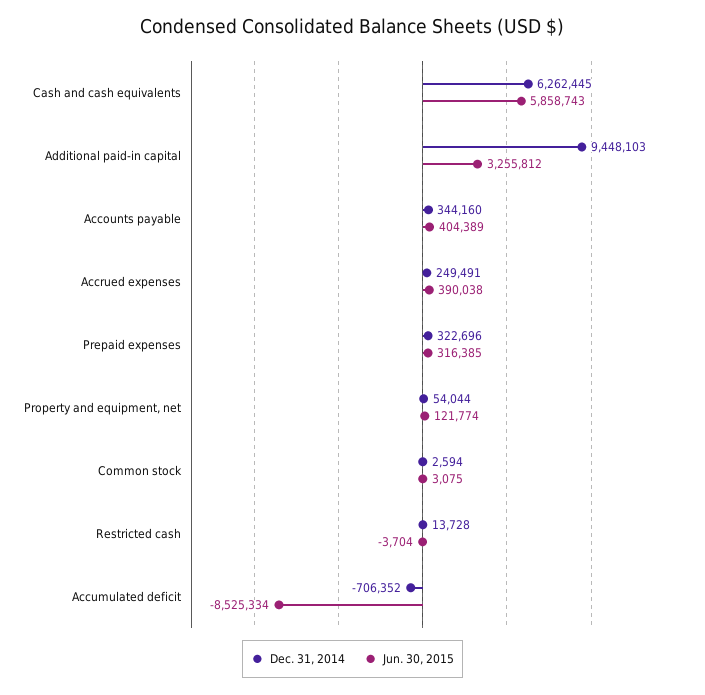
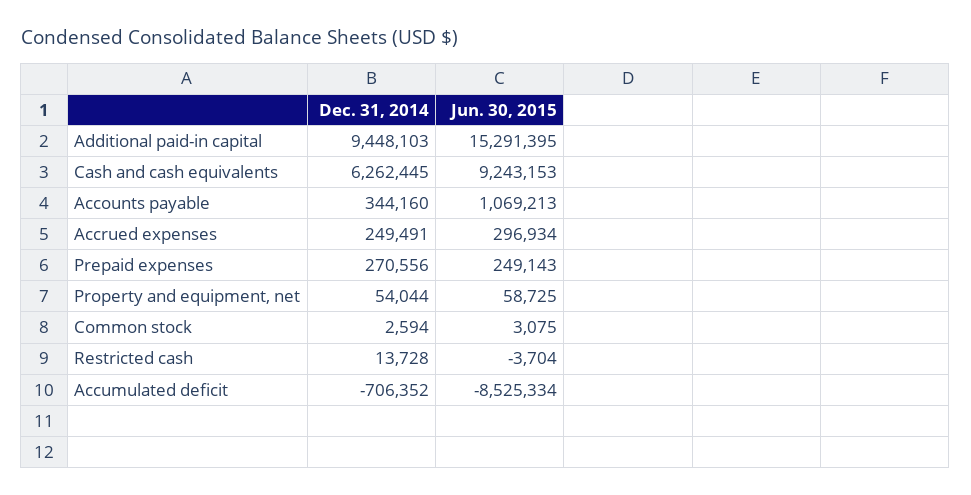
Jun. 30, 2015, Cash and cash equivalents: 5858743 -> 9243153
Jun. 30, 2015, Additional paid-in capital: 3255812 -> 15291395
Jun. 30, 2015, Accounts payable: 404389 -> 1069213
Jun. 30, 2015, Accrued expenses: 390038 -> 296934
Dec. 31, 2014, Prepaid expenses: 322696 -> 270556
Jun. 30, 2015, Prepaid expenses: 316385 -> 249143
Jun. 30, 2015, Property and equipment, net: 121774 -> 58725

